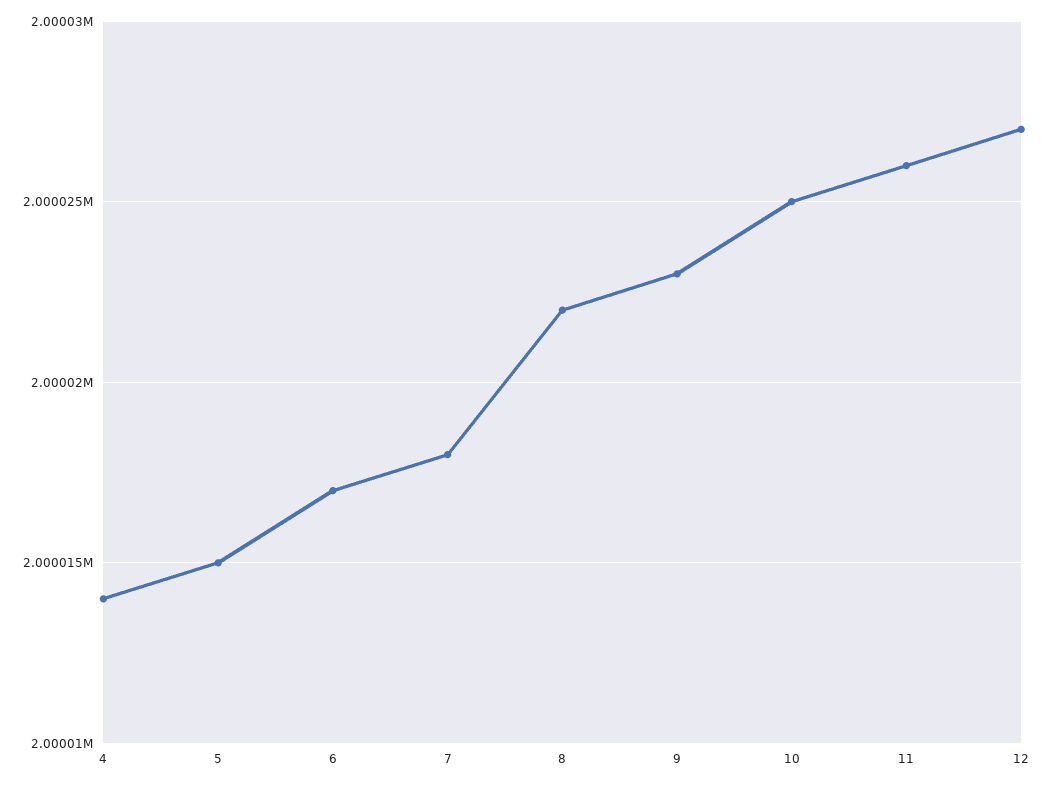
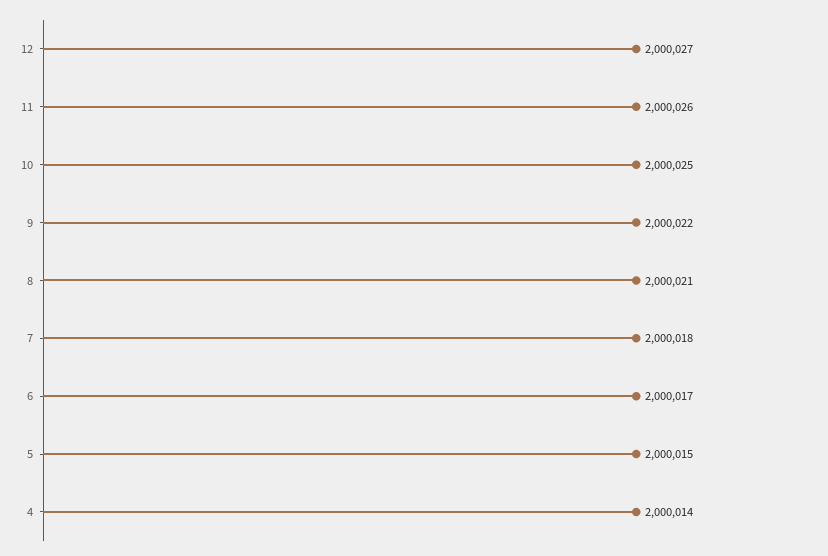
8: 2000022 -> 2000021
9: 2000023 -> 2000022

